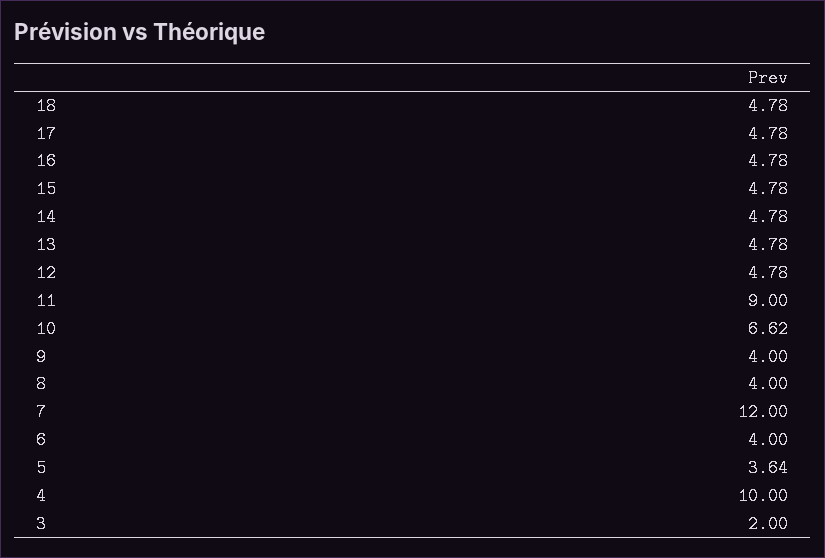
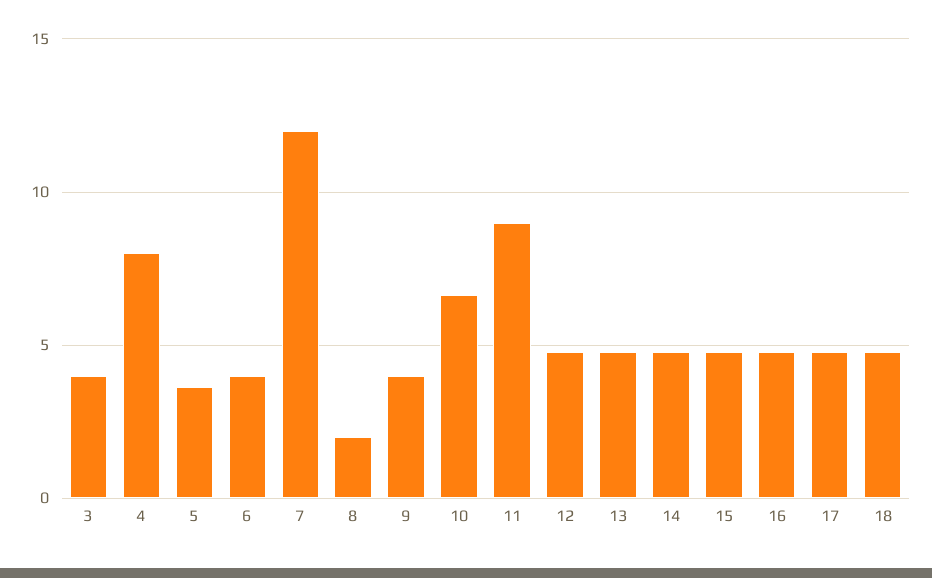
8: 4 -> 2
4: 10 -> 8
3: 2 -> 4

